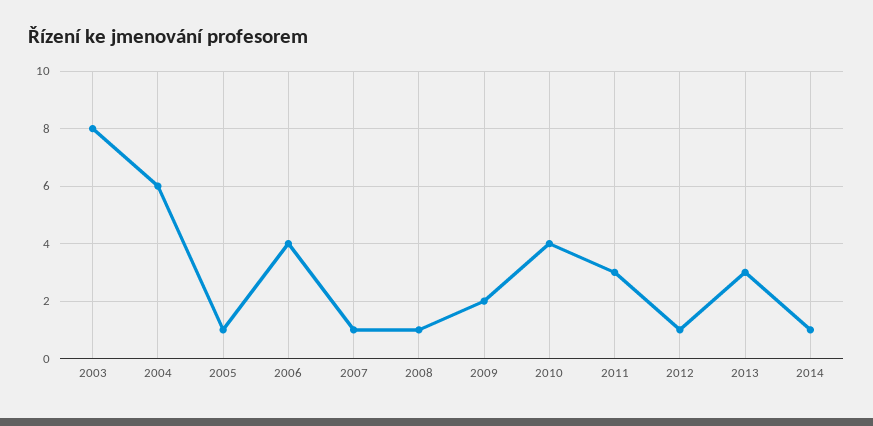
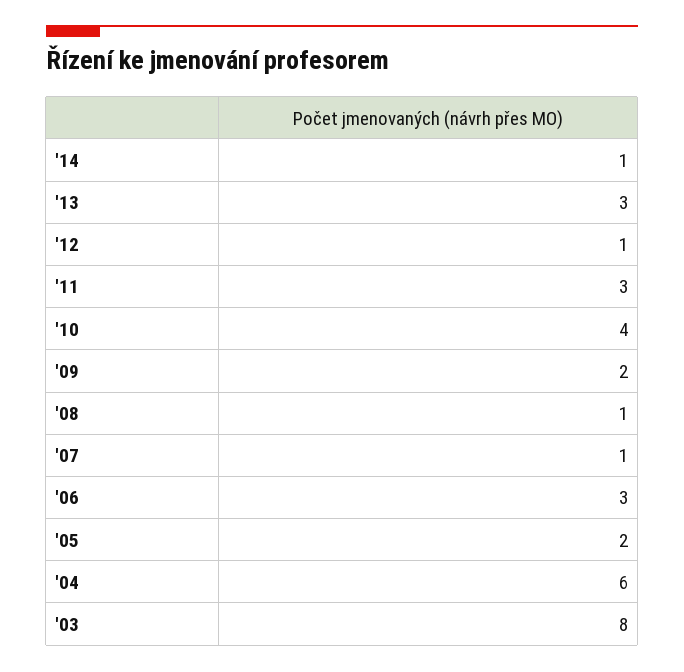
2005: 1 -> 2
2006: 4 -> 3

